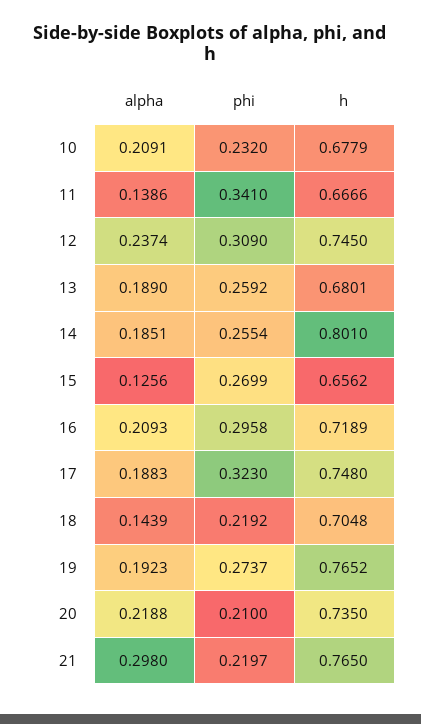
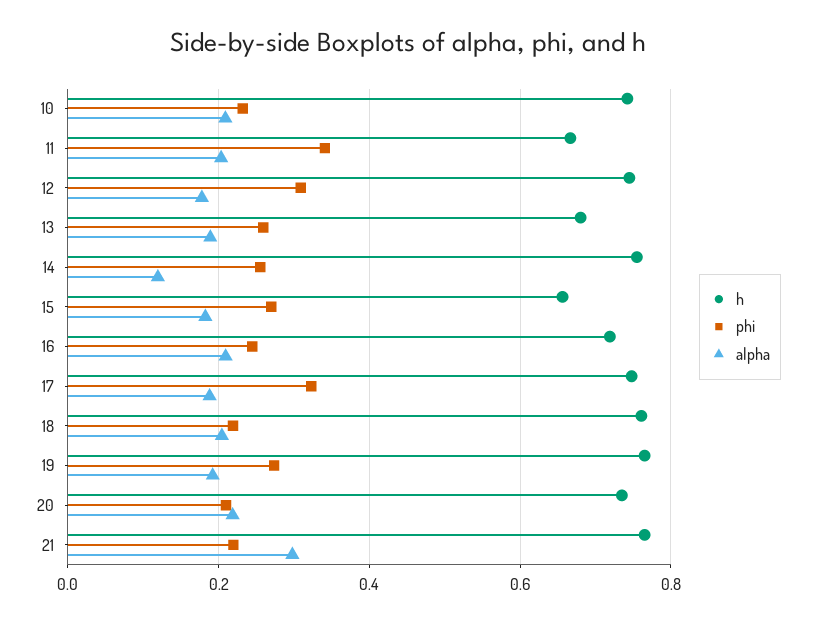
h, 10: 0.6779 -> 0.74
alpha, 11: 0.1386 -> 0.2
alpha, 12: 0.2374 -> 0.18
alpha, 14: 0.1851 -> 0.12
h, 14: 0.801 -> 0.76
alpha, 15: 0.1256 -> 0.18
phi, 16: 0.2958 -> 0.24
alpha, 18: 0.1439 -> 0.2
h, 18: 0.7048 -> 0.76

